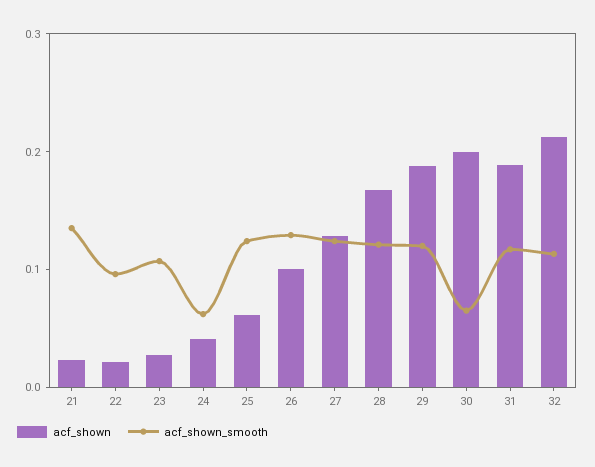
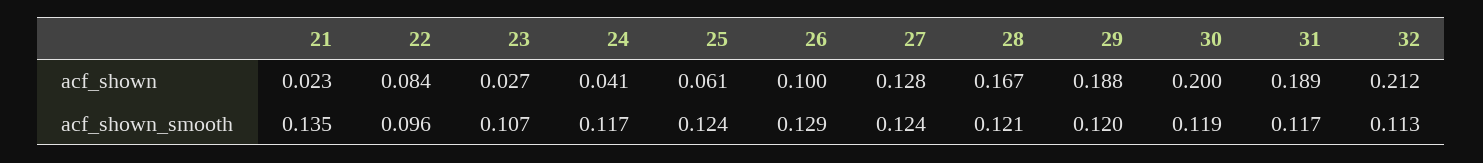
acf_shown, 22: 0.02 -> 0.084
acf_shown_smooth, 24: 0.06 -> 0.117
acf_shown_smooth, 30: 0.06 -> 0.119

